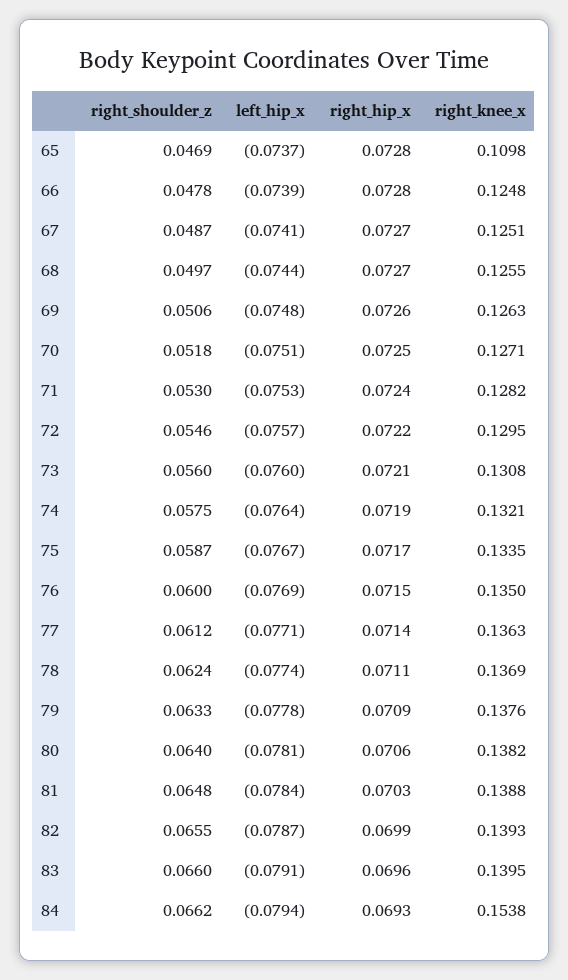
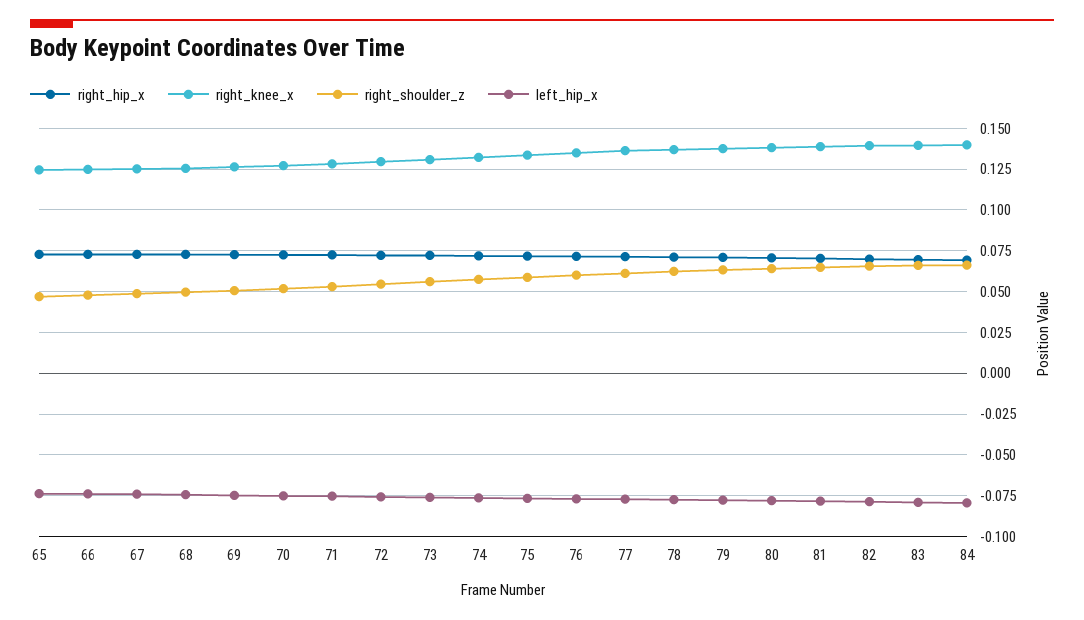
right_knee_x, 65: 0.1098 -> 0.125
right_knee_x, 84: 0.1538 -> 0.14

